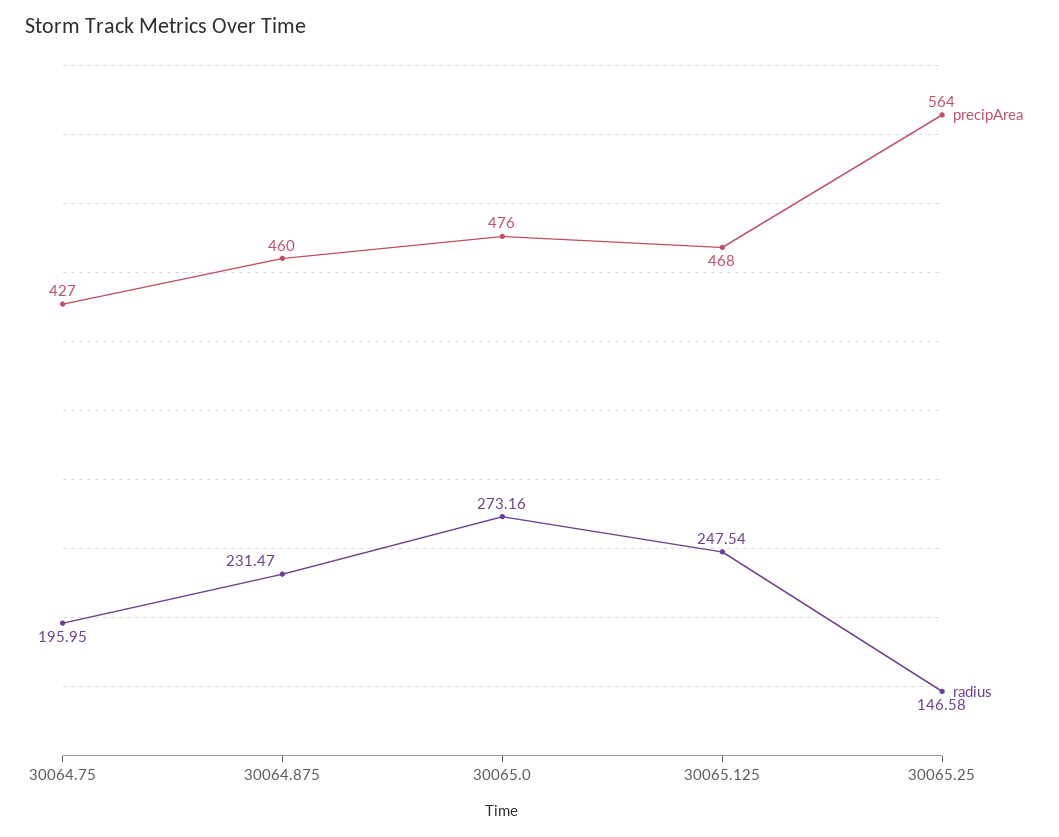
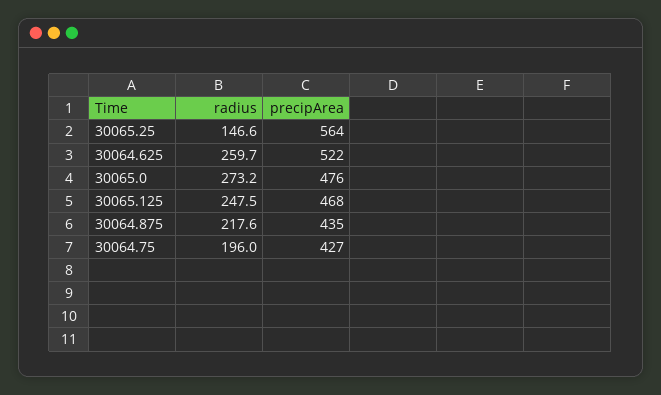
precipArea, 30064.875: 460 -> 435
radius, 30064.875: 231.47 -> 217.6
radius, 30064.625: none -> 259.7
precipArea, 30064.625: none -> 522

